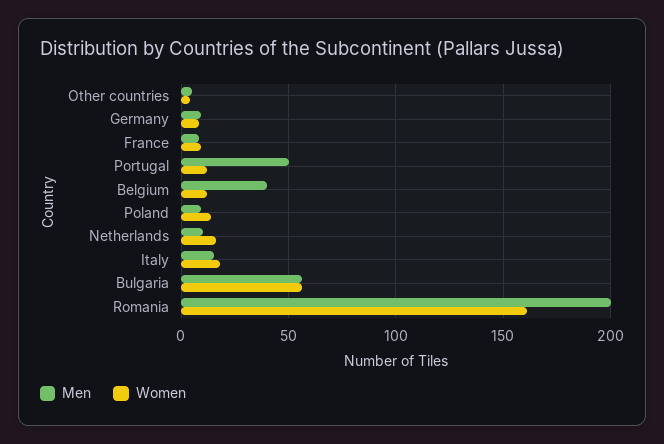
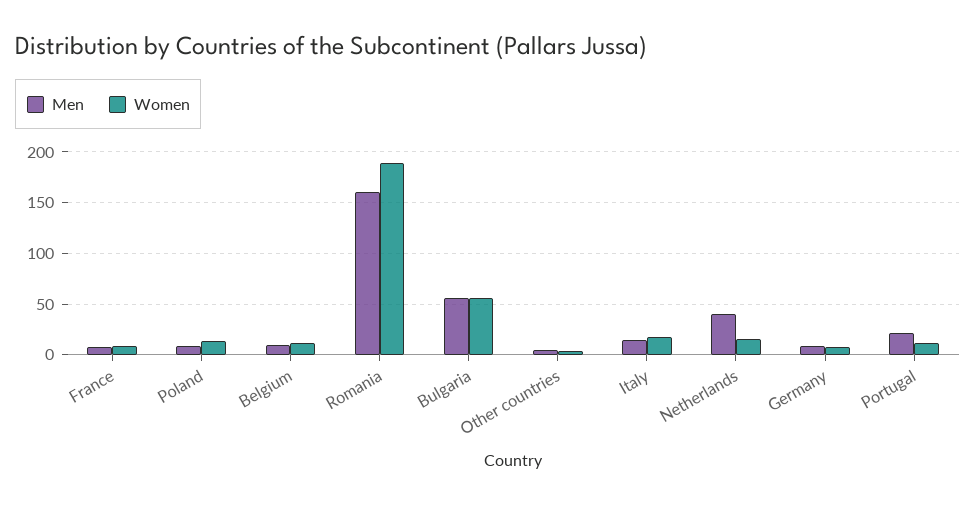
Men, Portugal: 50 -> 20
Men, Belgium: 40 -> 10
Men, Netherlands: 10 -> 40
Men, Romania: 200 -> 160
Women, Romania: 160 -> 190

